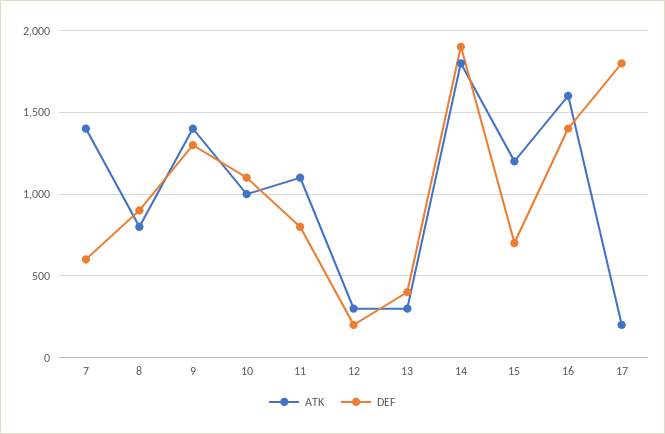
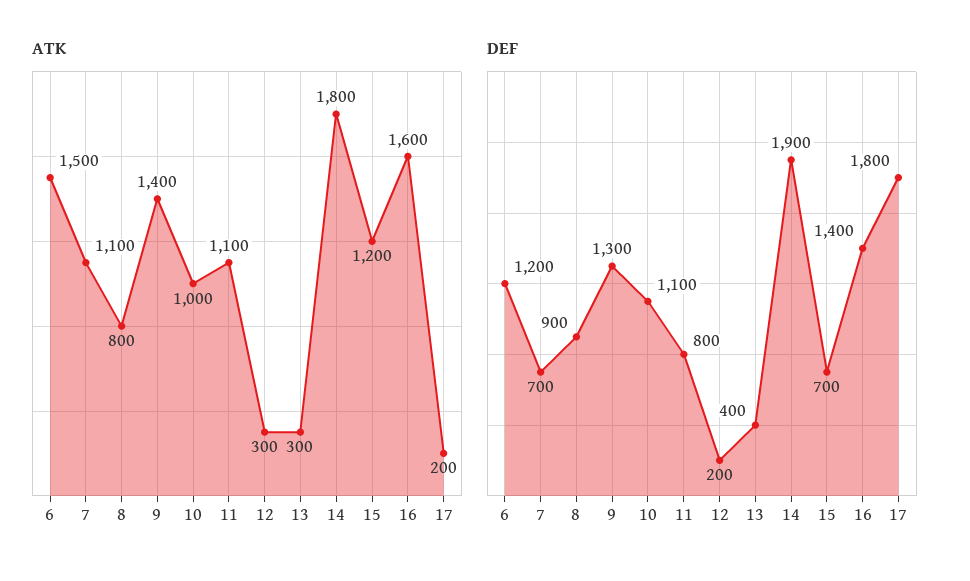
ATK, 7: 1400 -> 1100
DEF, 7: 600 -> 700
ATK, 6: none -> 1500
DEF, 6: none -> 1200

